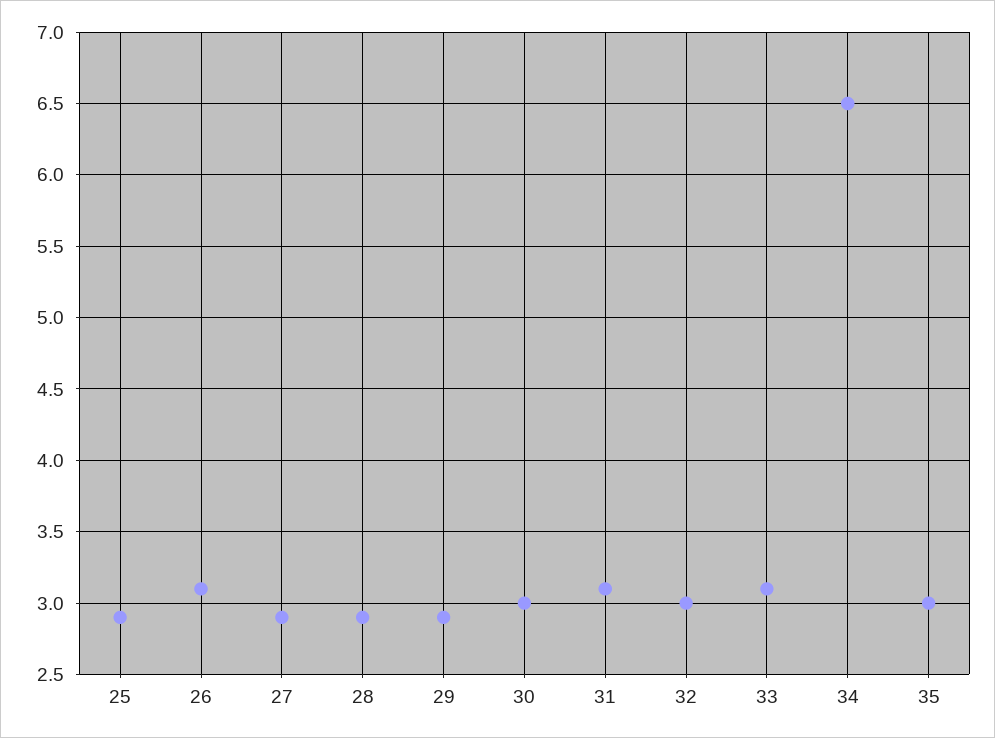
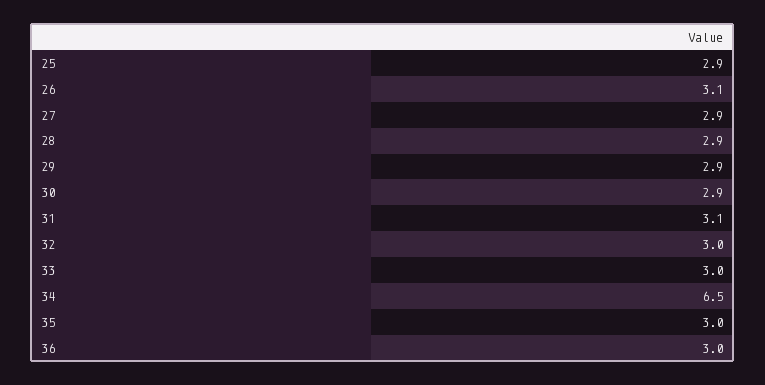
30: 3 -> 2.9
33: 3.1 -> 3
36: none -> 3

